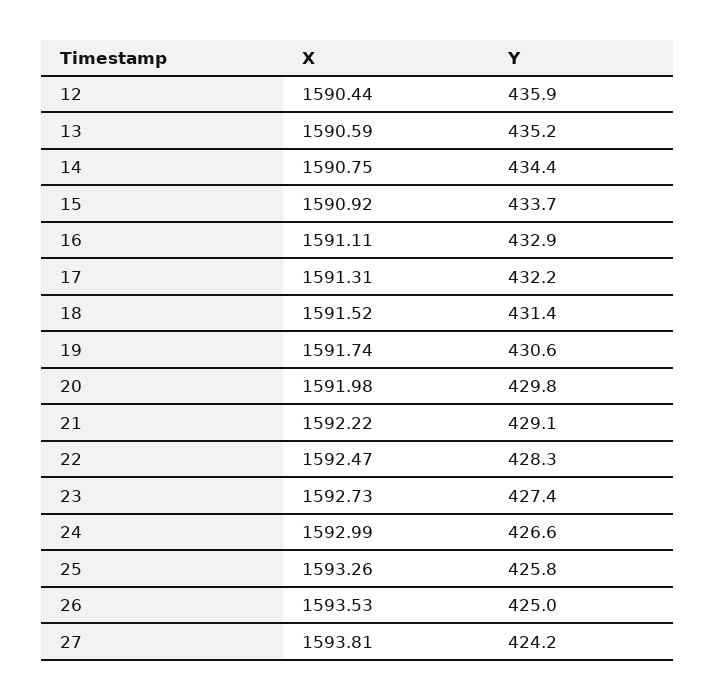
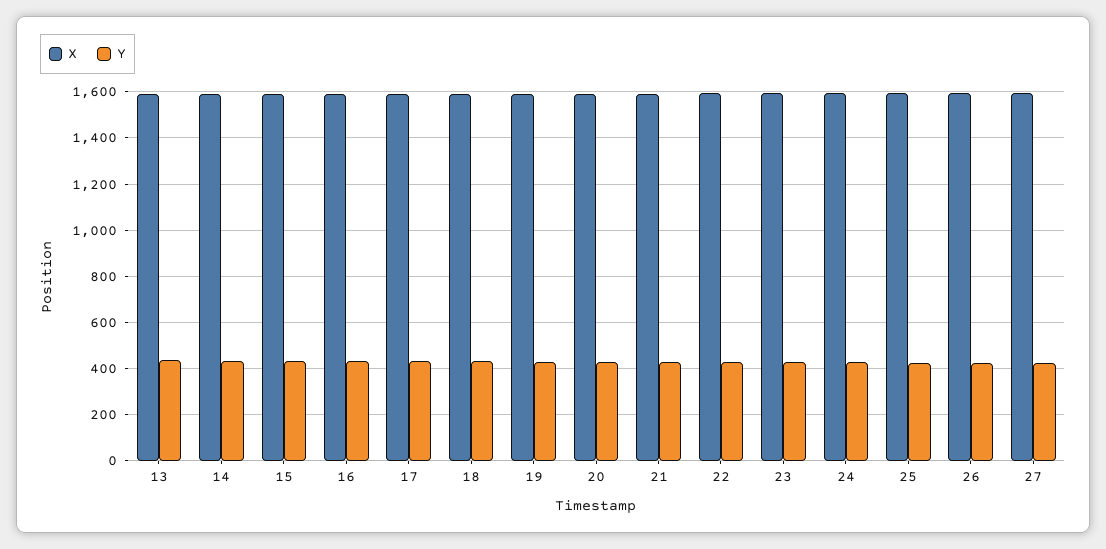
X, 12: 1590.44 -> none
Y, 12: 435.9 -> none

